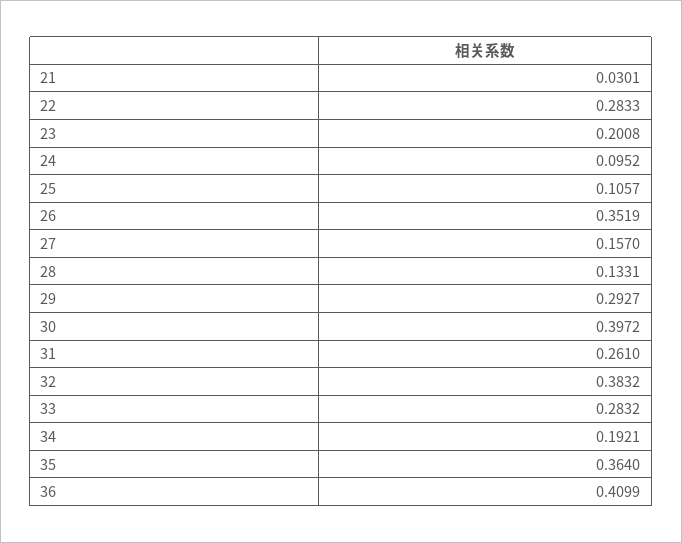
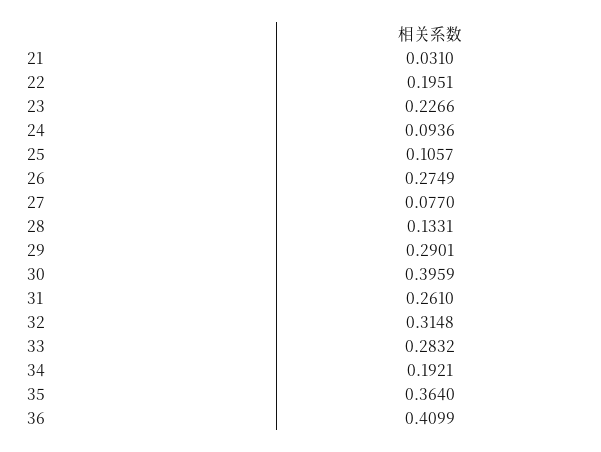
21: 0.0301 -> 0.031
22: 0.2833 -> 0.1951
23: 0.2008 -> 0.2266
24: 0.0952 -> 0.0936
26: 0.3519 -> 0.2749
27: 0.157 -> 0.077
29: 0.2927 -> 0.2901
30: 0.3972 -> 0.3959
32: 0.3832 -> 0.3148

